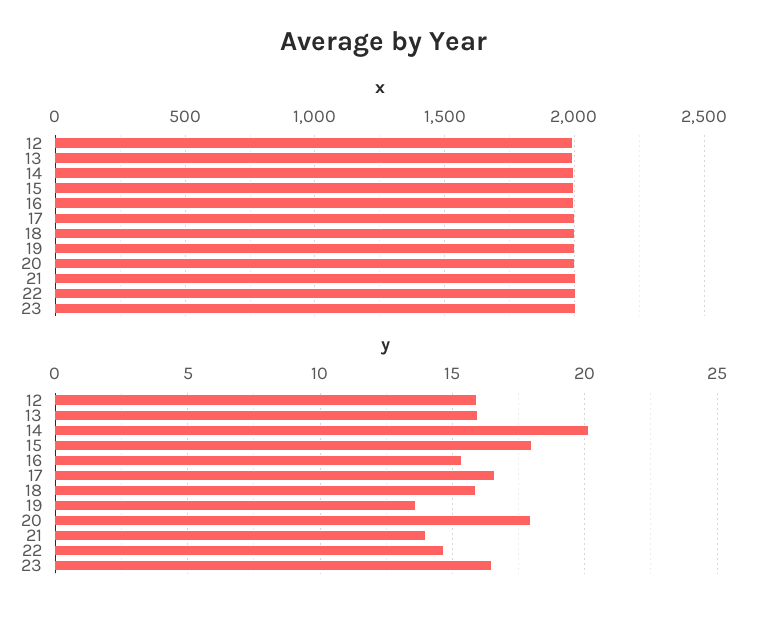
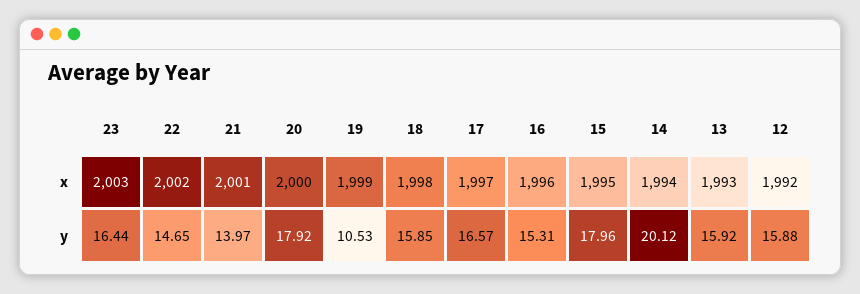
y, 19: 13.5 -> 10.53

